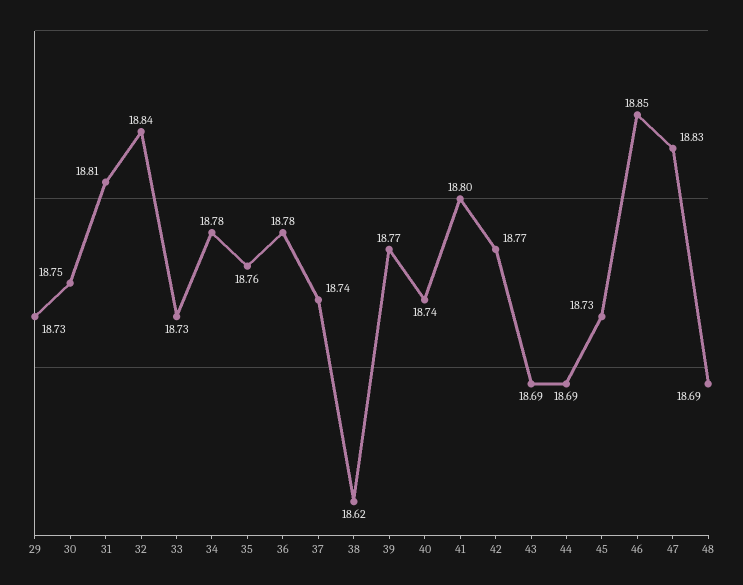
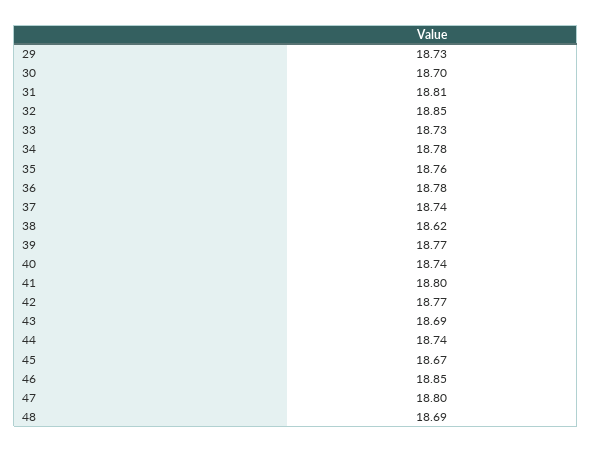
30: 18.75 -> 18.7
32: 18.84 -> 18.85
44: 18.69 -> 18.74
45: 18.73 -> 18.67
47: 18.83 -> 18.8

